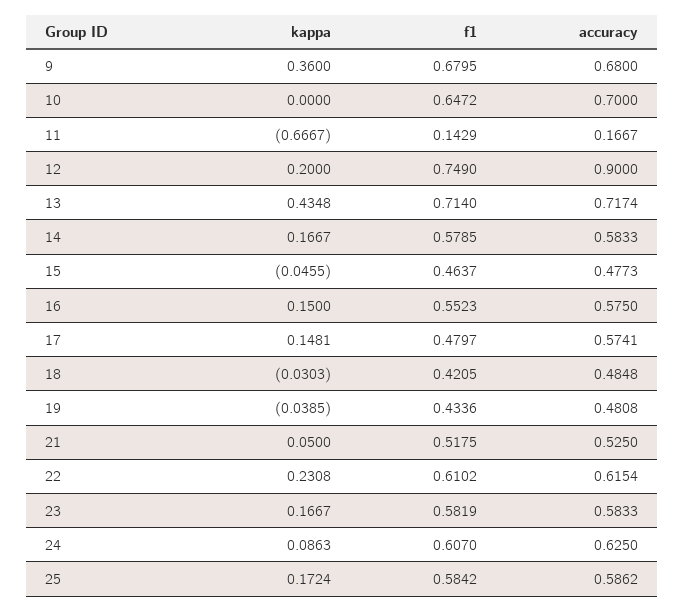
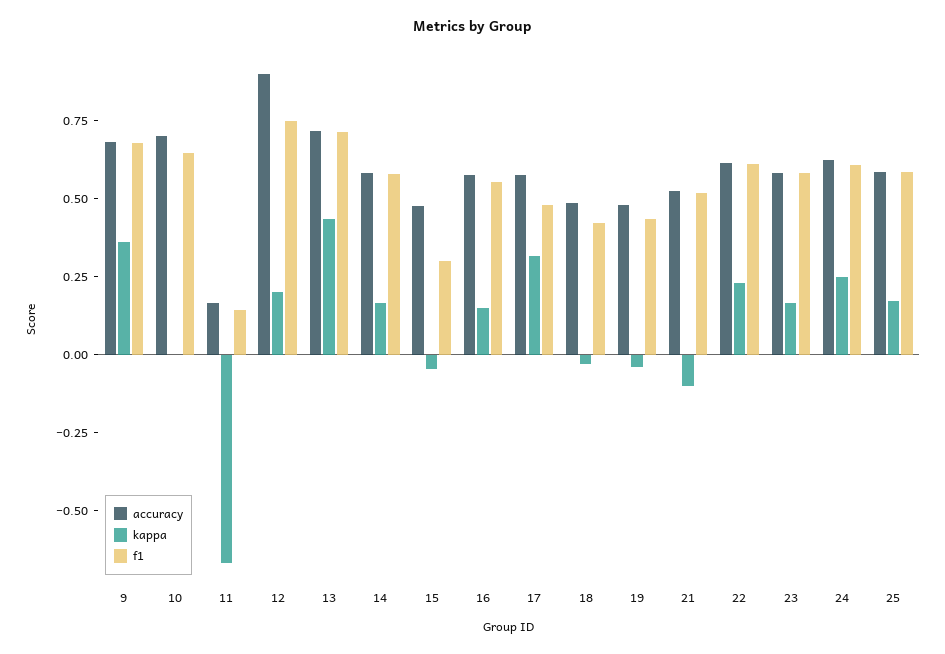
f1, 15: 0.4637 -> 0.3
kappa, 17: 0.1481 -> 0.3
kappa, 21: 0.05 -> -0.1
kappa, 24: 0.0863 -> 0.25

